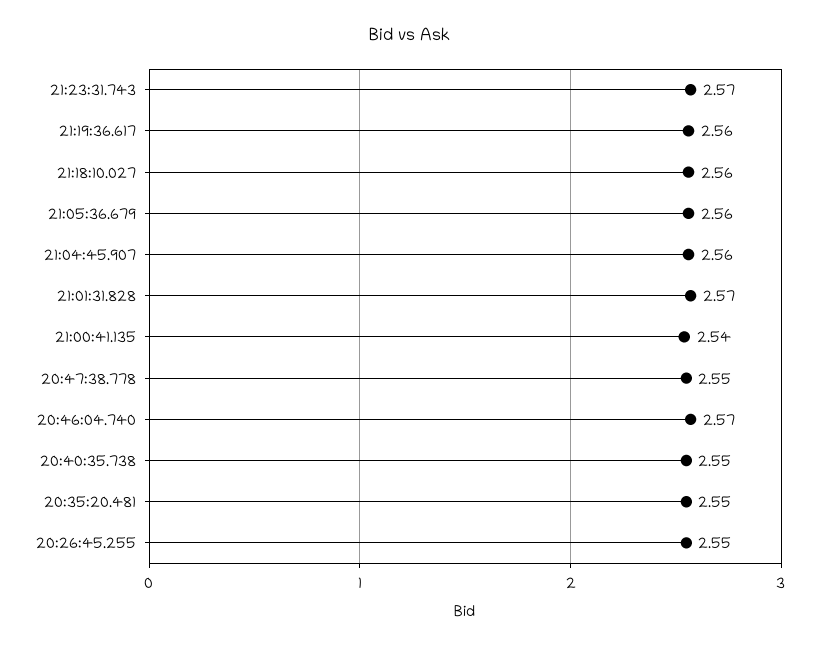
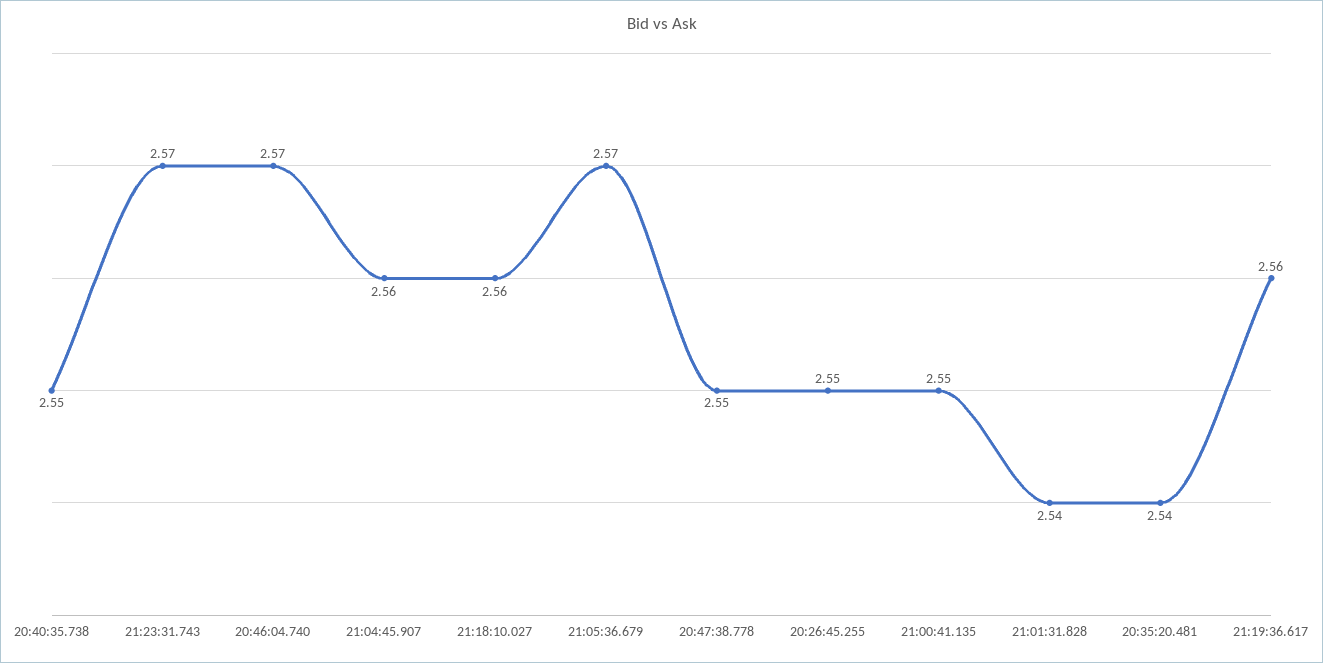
21:05:36.679: 2.56 -> 2.57
21:01:31.828: 2.57 -> 2.54
21:00:41.135: 2.54 -> 2.55
20:35:20.481: 2.55 -> 2.54

